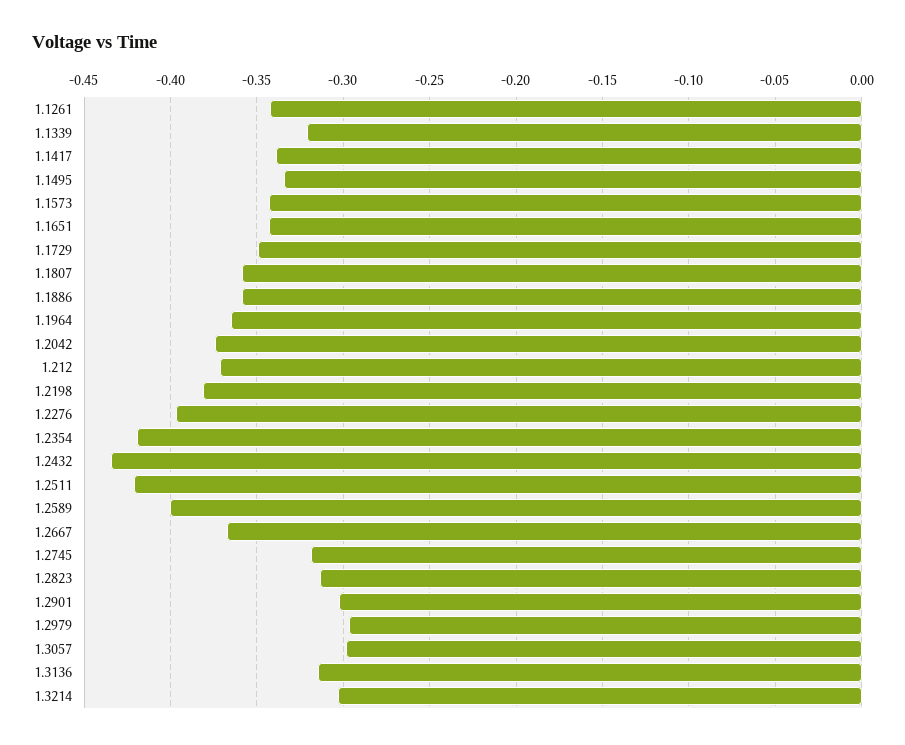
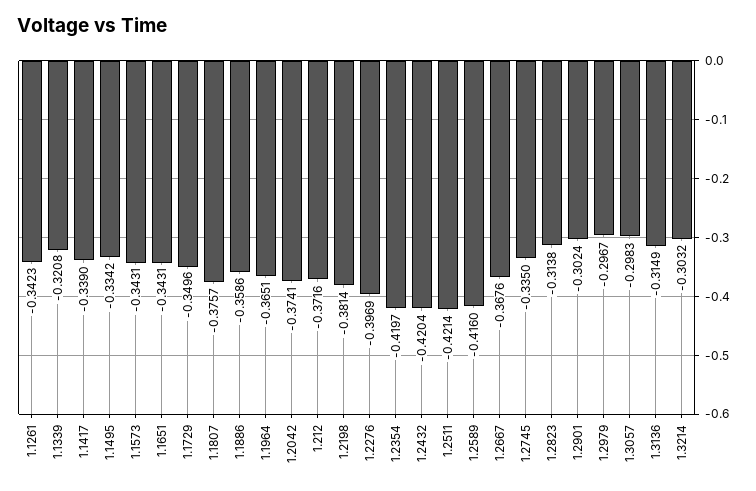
1.1807: -0.36 -> -0.3757
1.2432: -0.435 -> -0.4204
1.2589: -0.4 -> -0.416
1.2745: -0.32 -> -0.335

